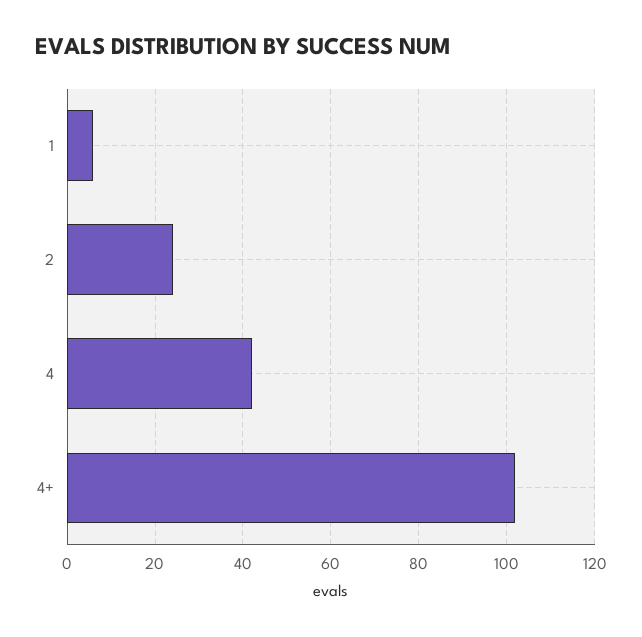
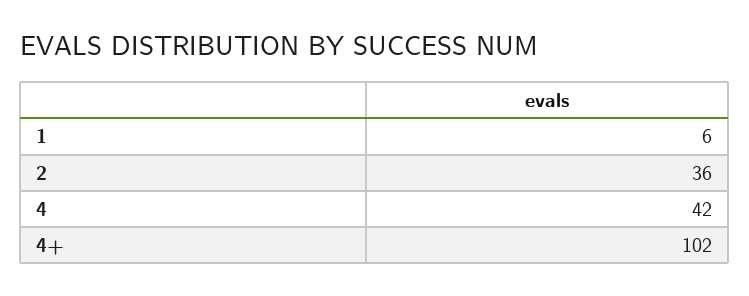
2: 25 -> 36

